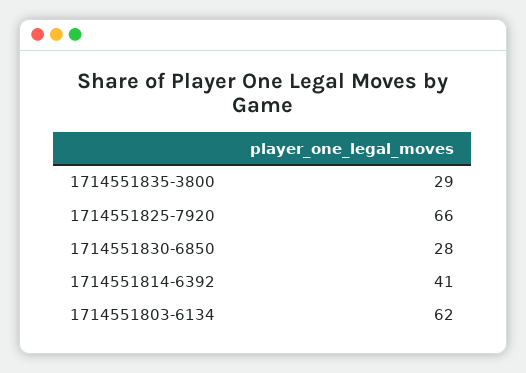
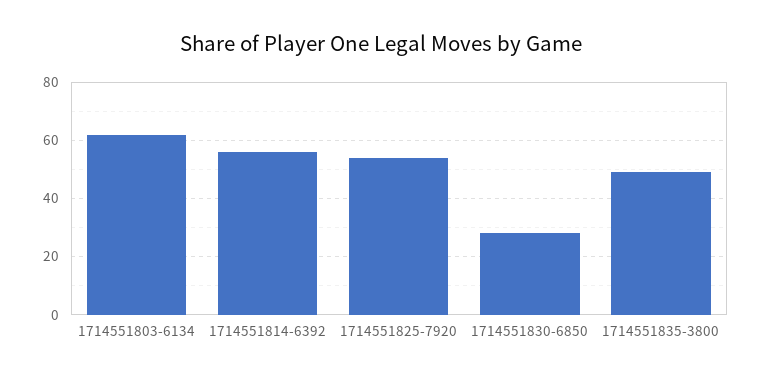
1714551835-3800: 29 -> 50
1714551825-7920: 66 -> 55
1714551814-6392: 41 -> 55

